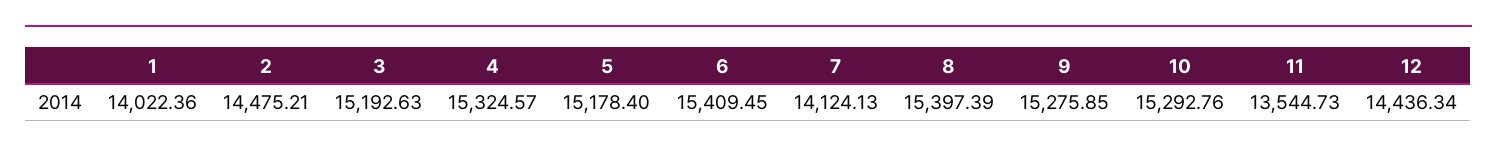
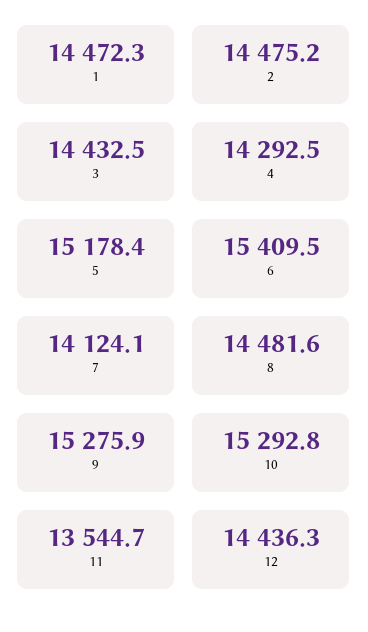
1: 14022.36 -> 14472.3
3: 15192.63 -> 14432.5
4: 15324.57 -> 14292.5
8: 15397.39 -> 14481.6

